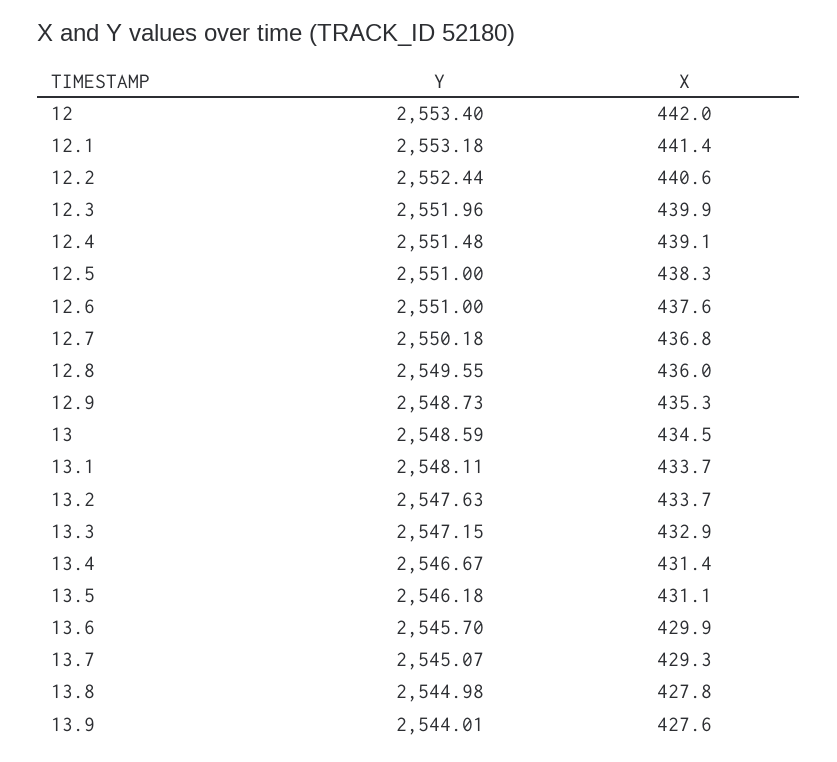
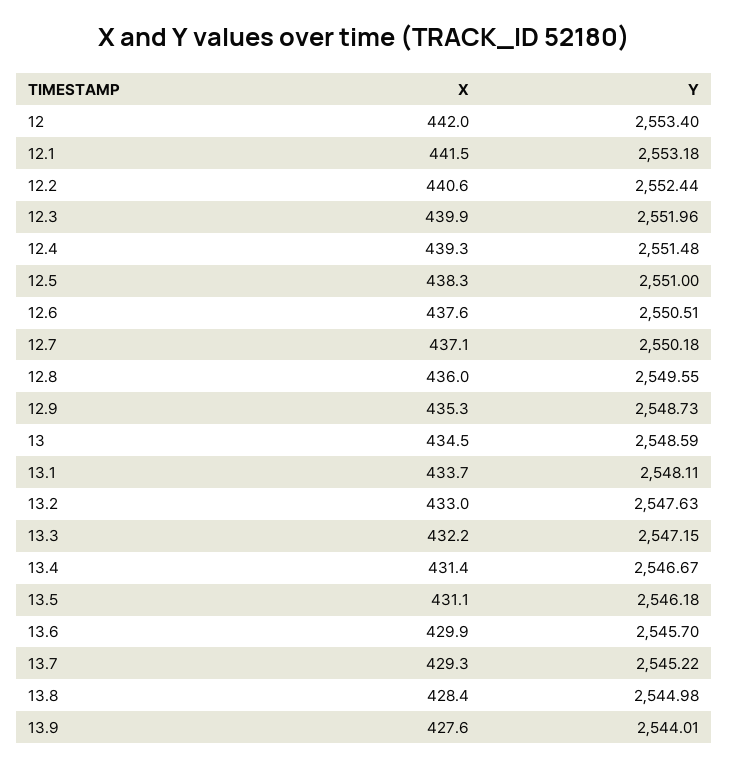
X, 12.1: 441.4 -> 441.5
X, 12.4: 439.1 -> 439.3
Y, 12.6: 2551 -> 2550.51
X, 12.7: 436.8 -> 437.1
X, 13.2: 433.7 -> 433
X, 13.3: 432.9 -> 432.2
Y, 13.7: 2545.07 -> 2545.22
X, 13.8: 427.8 -> 428.4

